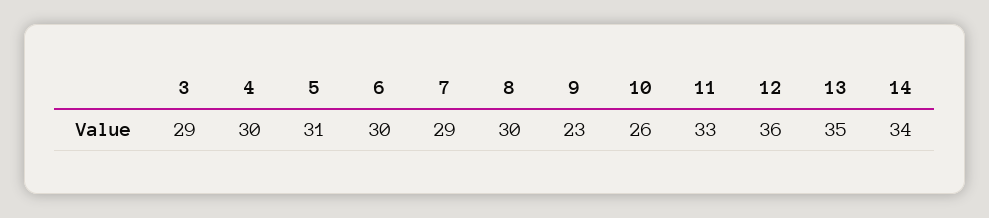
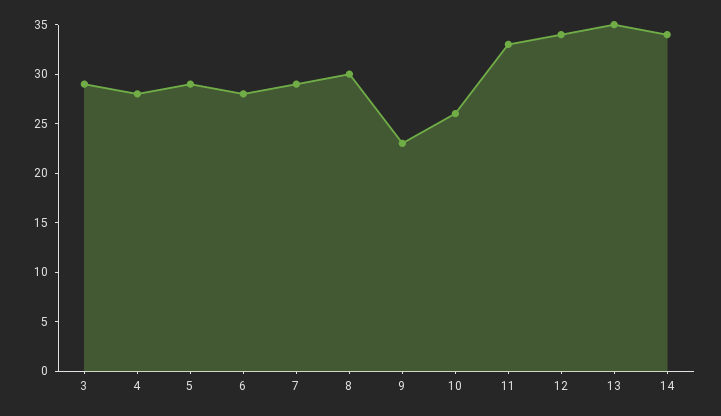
4: 30 -> 28
5: 31 -> 29
6: 30 -> 28
12: 36 -> 34

